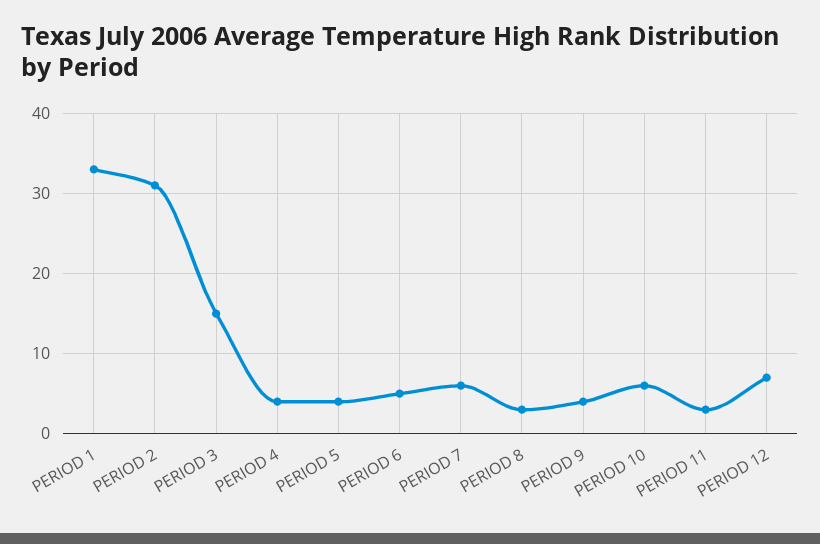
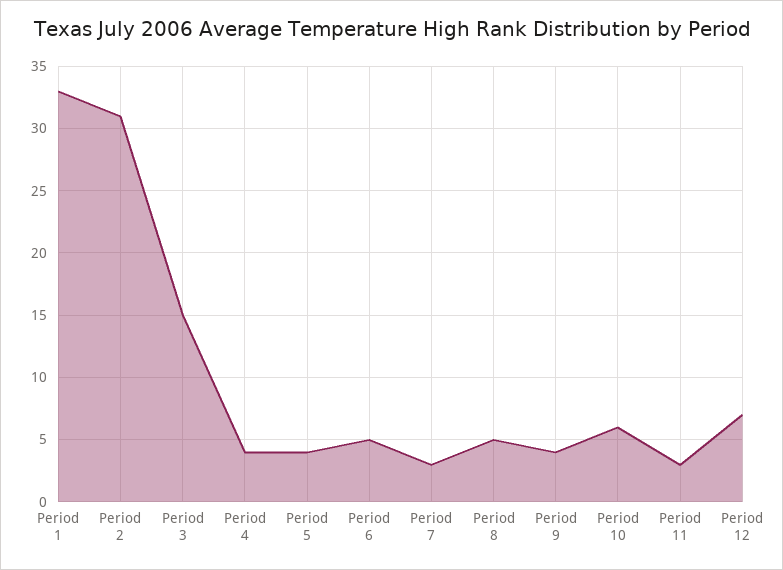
PERIOD 7: 6 -> 3
PERIOD 8: 3 -> 5

